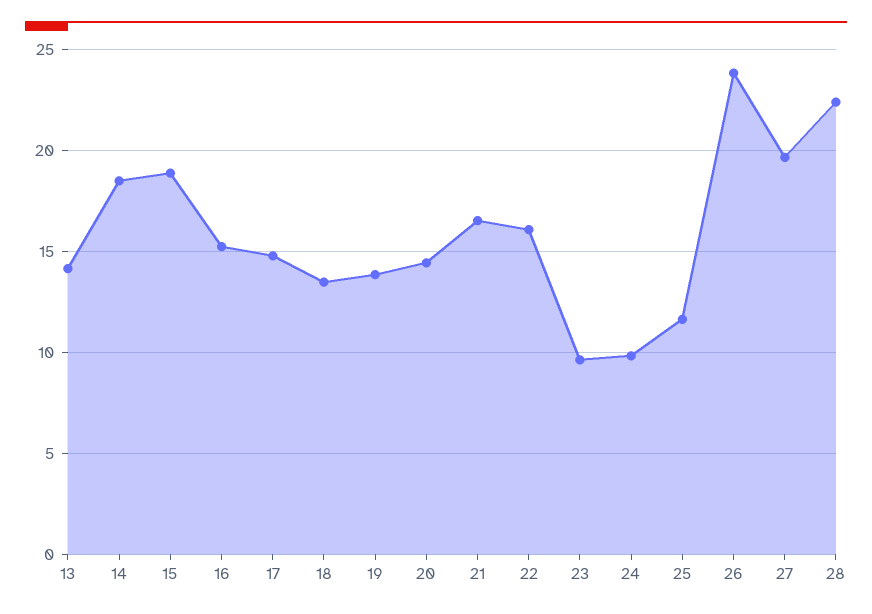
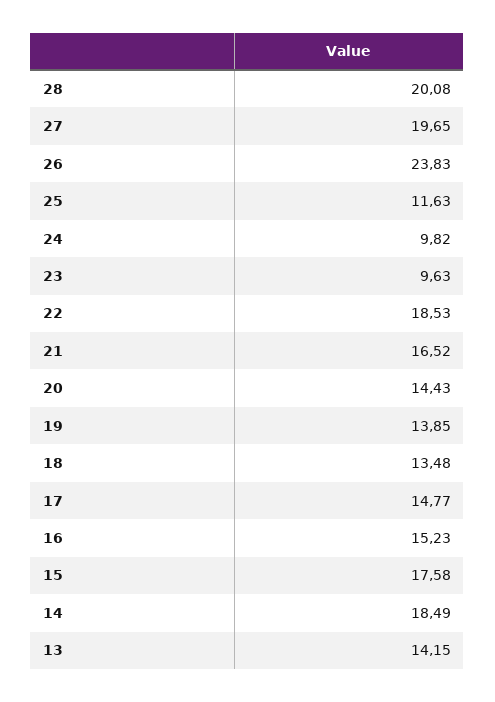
15: 19 -> 17.58
22: 16 -> 18.53
28: 22.5 -> 20.08

